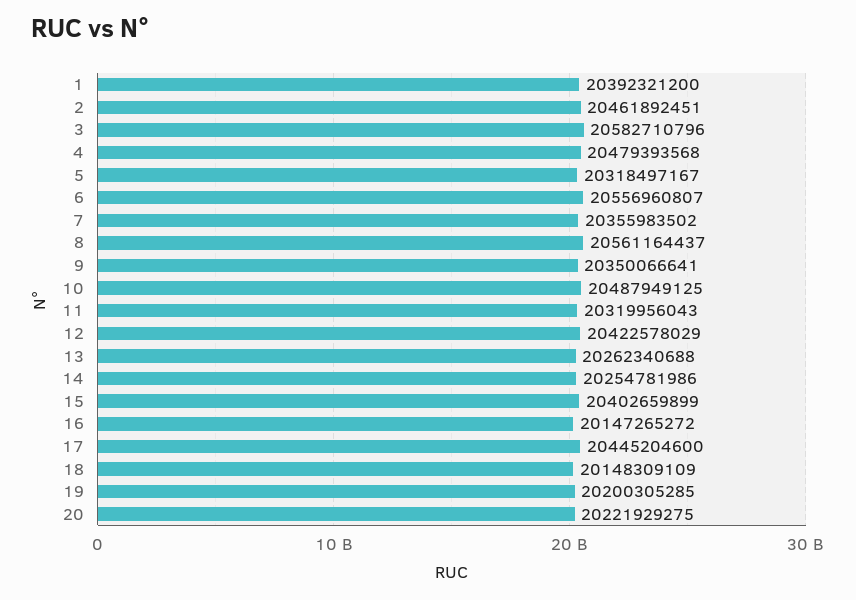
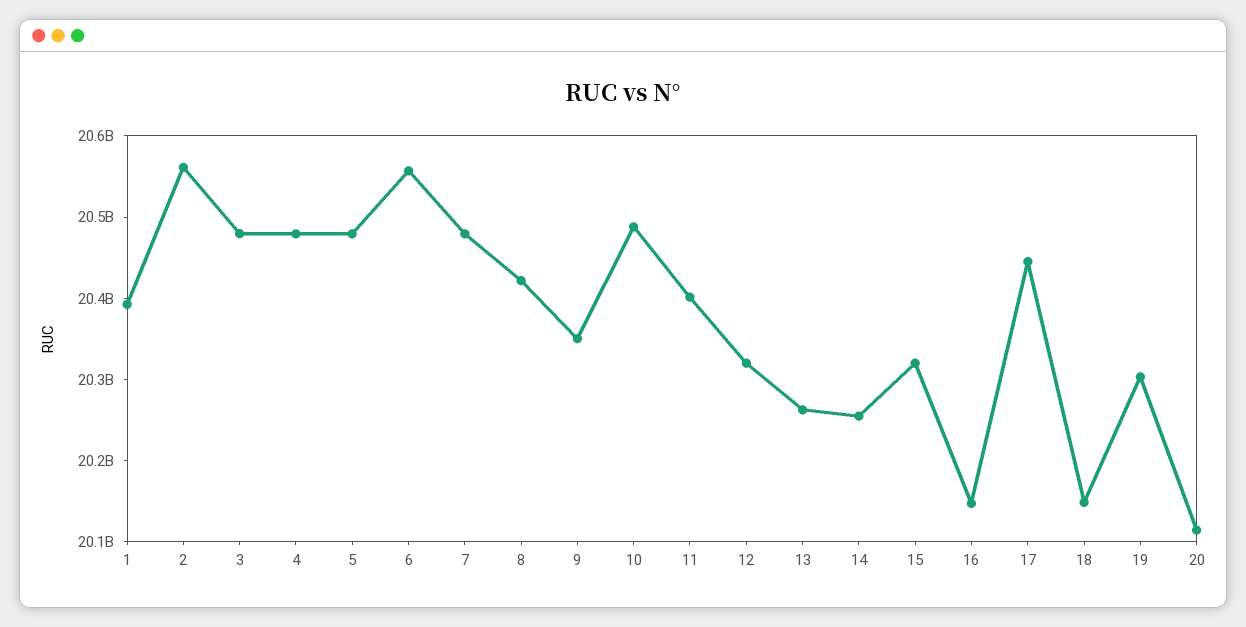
2: 20461892451 -> 20560000000
3: 20582710796 -> 20480000000
5: 20318497167 -> 20480000000
7: 20355983502 -> 20480000000
8: 20561164437 -> 20420000000
11: 20319956043 -> 20400000000
12: 20422578029 -> 20320000000
15: 20402659899 -> 20320000000
19: 20200305285 -> 20300000000
20: 20221929275 -> 20120000000

